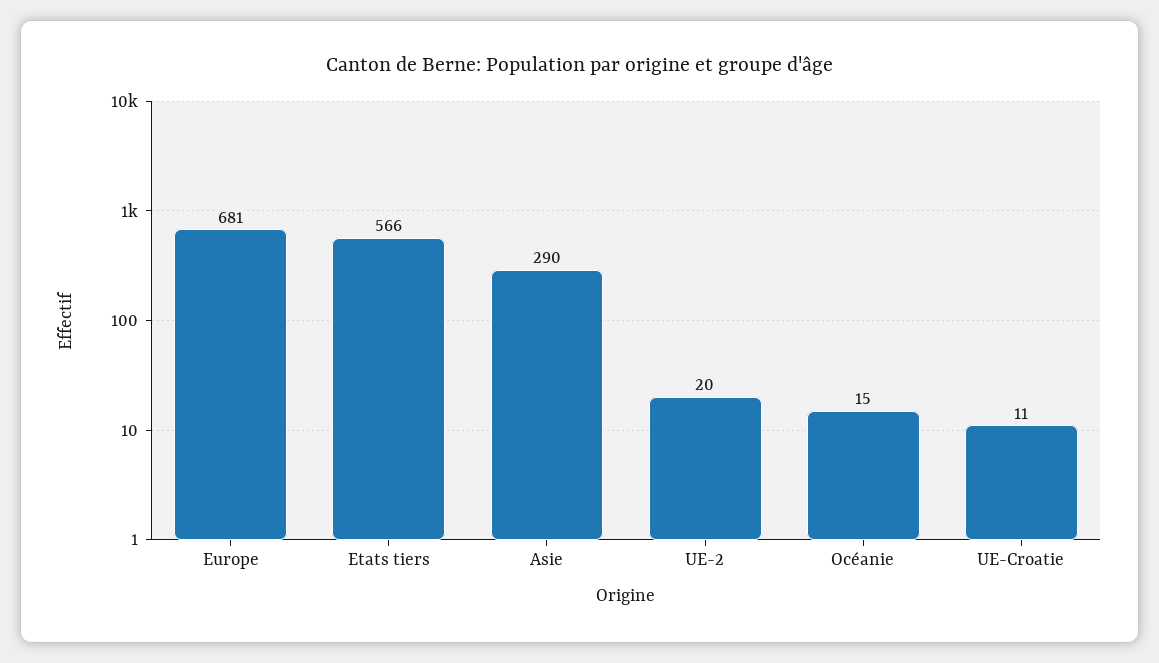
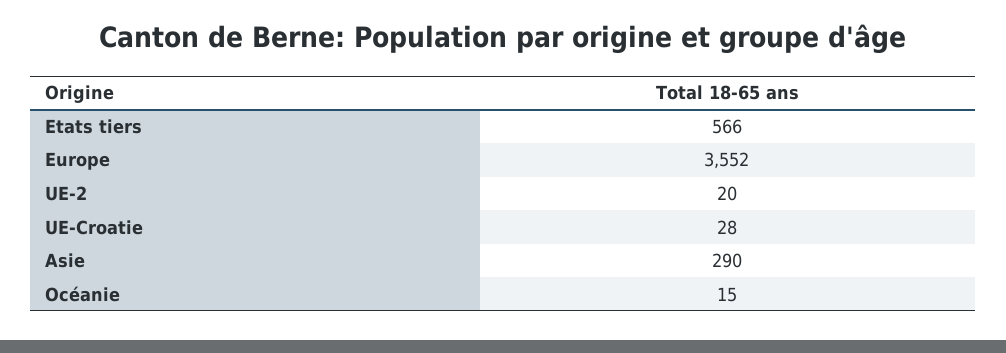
Europe: 681 -> 3552
UE-Croatie: 11 -> 28

